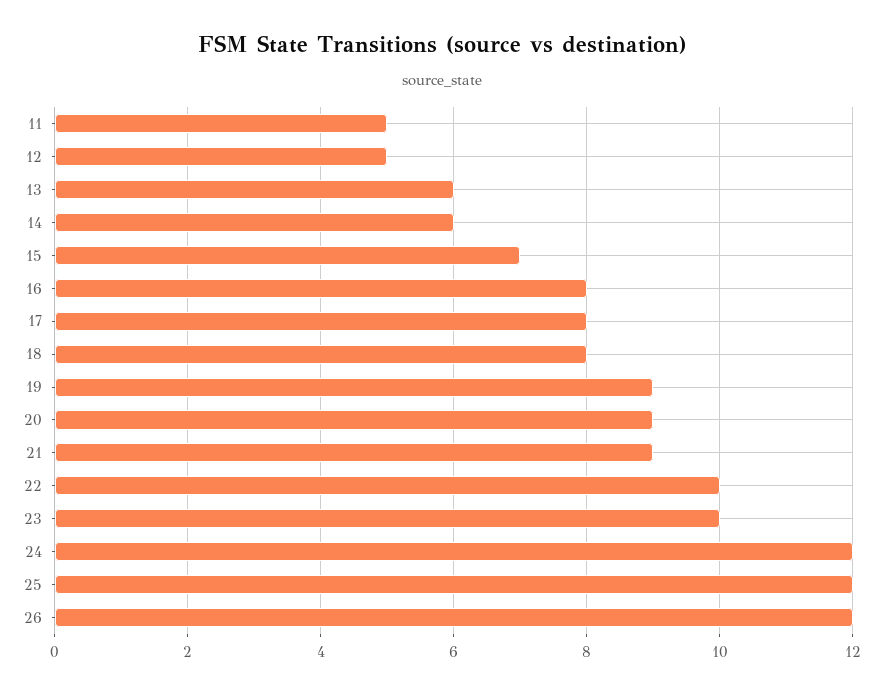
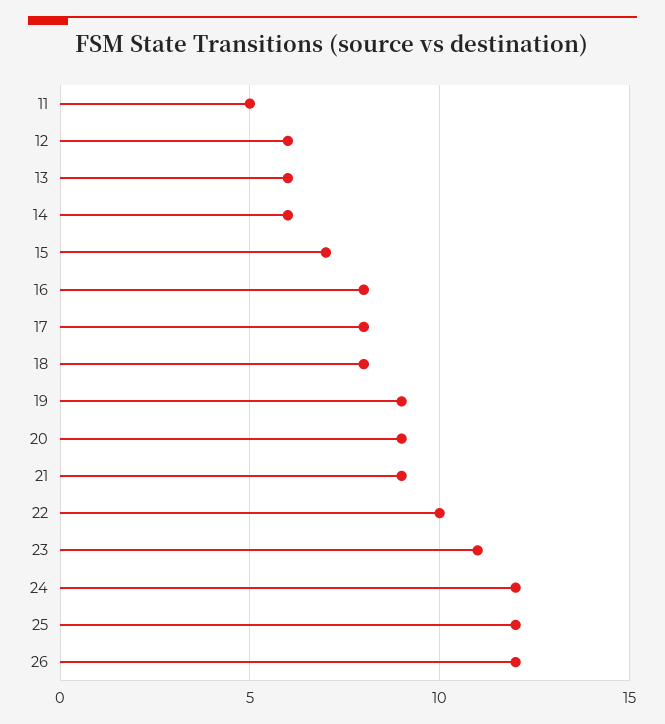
12: 5 -> 6
23: 10 -> 11

